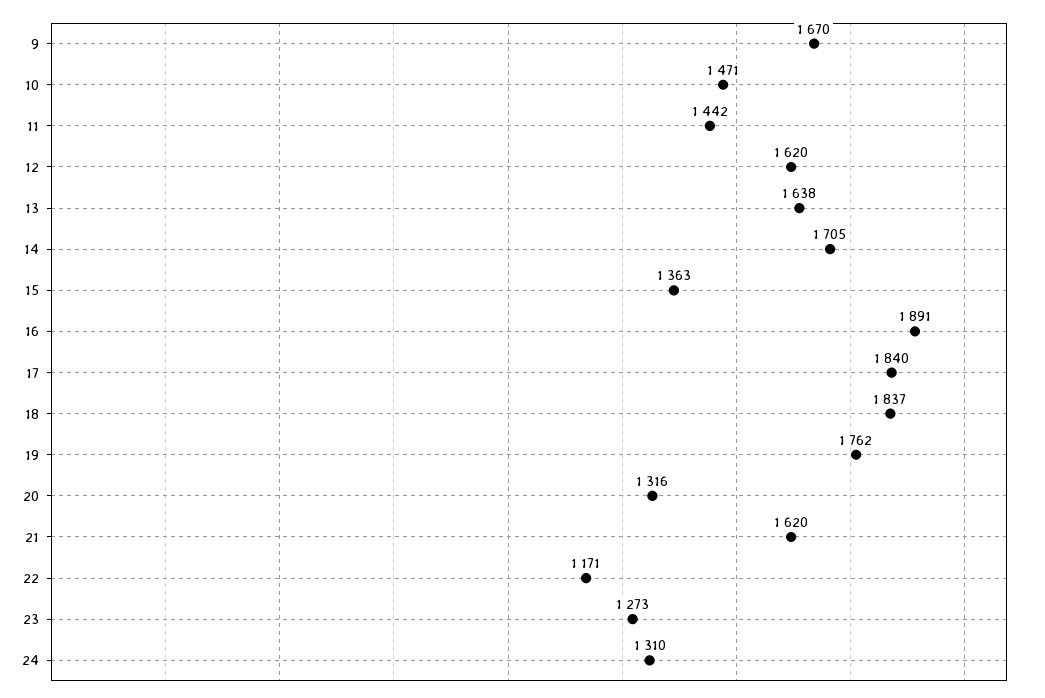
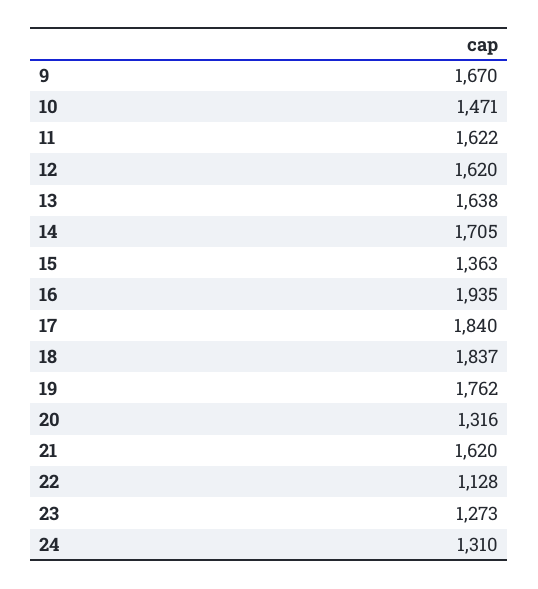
11: 1442 -> 1622
16: 1891 -> 1935
22: 1171 -> 1128

